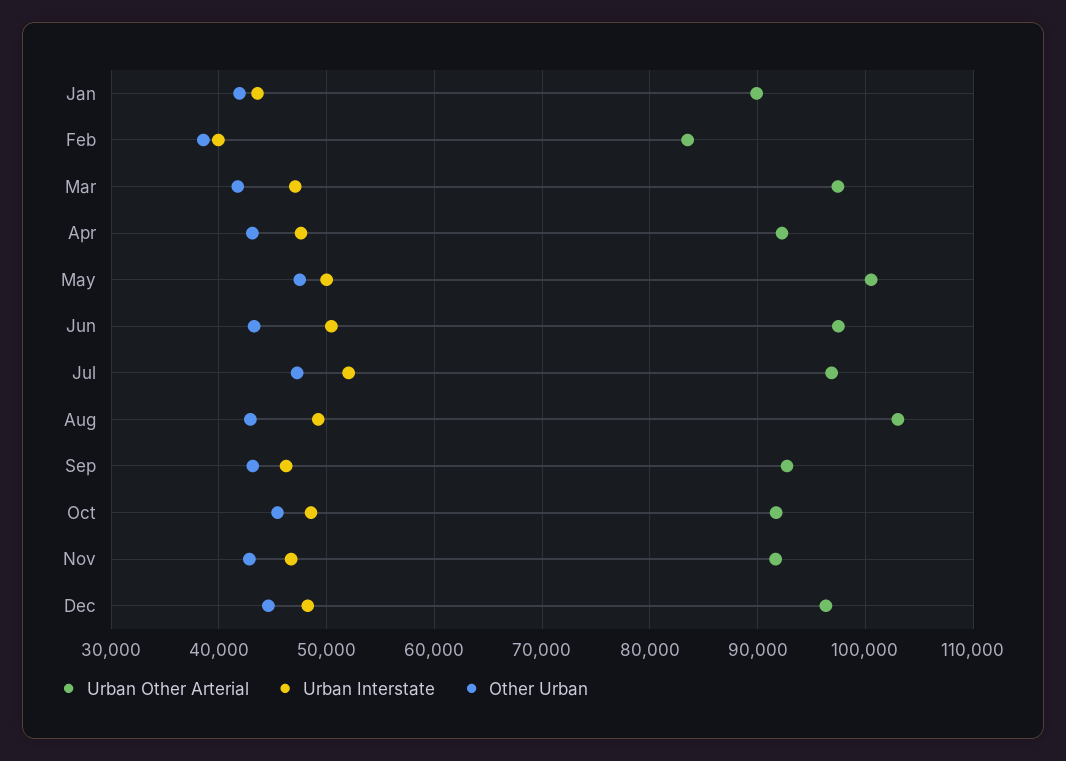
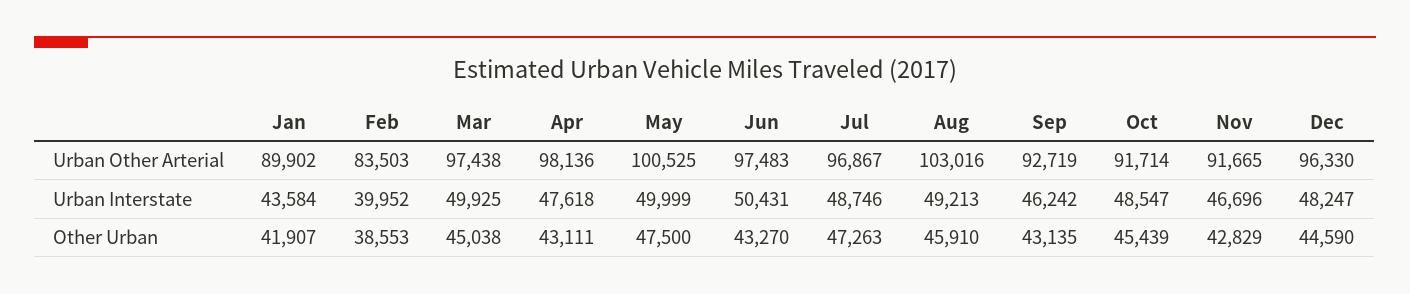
Urban Interstate, Mar: 47000 -> 49925
Other Urban, Mar: 42000 -> 45038
Urban Other Arterial, Apr: 92000 -> 98136
Urban Interstate, Jul: 52000 -> 48746
Other Urban, Aug: 43000 -> 45910

